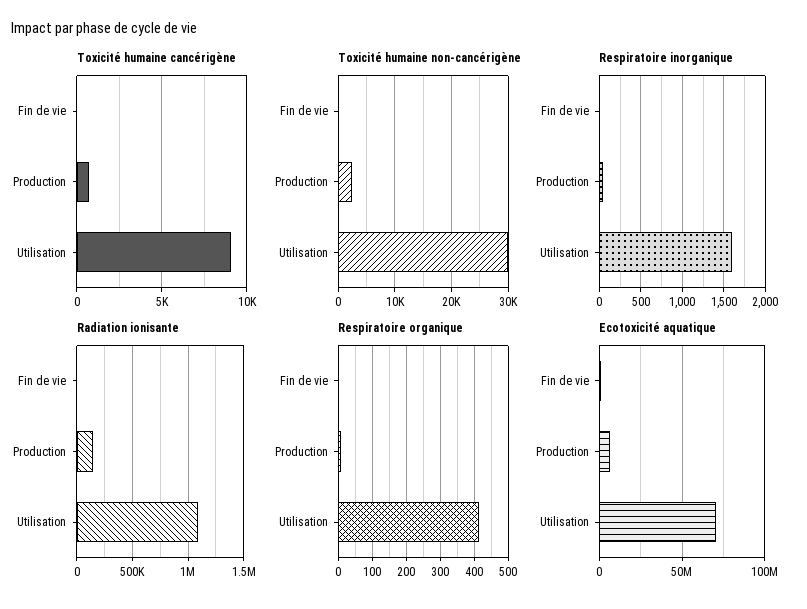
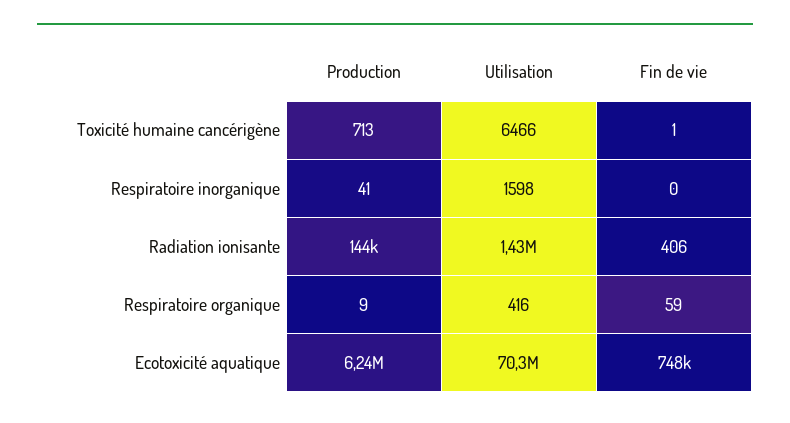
Toxicité humaine cancérigène, Utilisation: 9000 -> 6466
Toxicité humaine non-cancérigène, Fin de vie: 0 -> none
Toxicité humaine non-cancérigène, Production: 2000 -> none
Toxicité humaine non-cancérigène, Utilisation: 30000 -> none
Radiation ionisante, Utilisation: 1100000 -> 1430000
Respiratoire organique, Fin de vie: 0 -> 59

